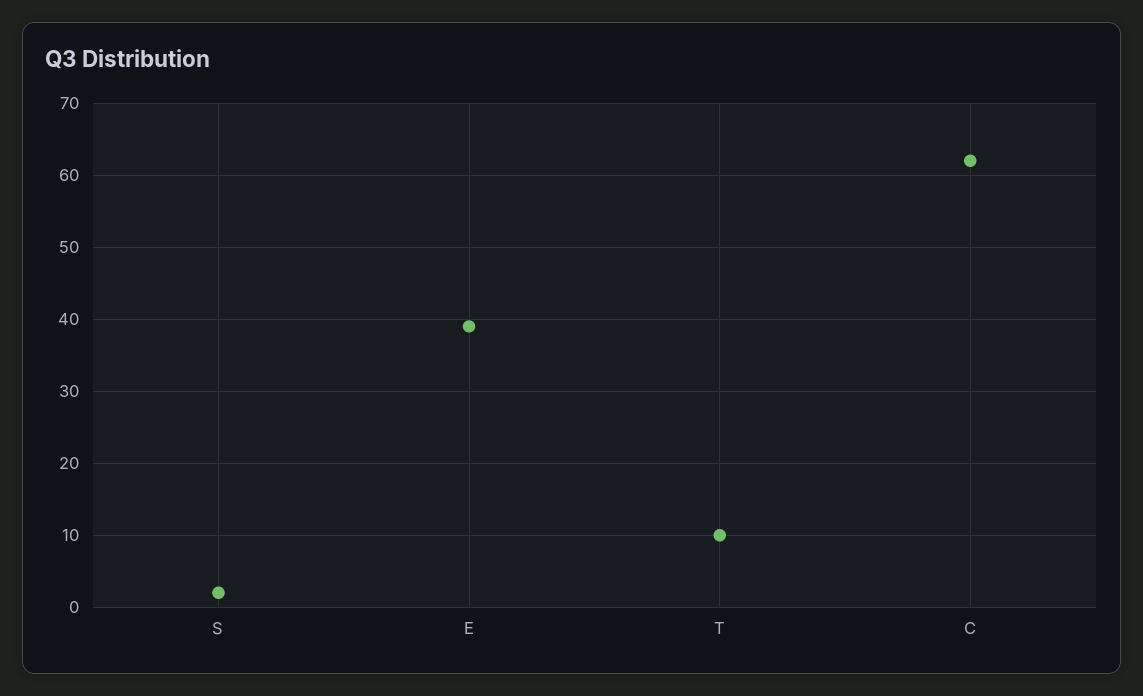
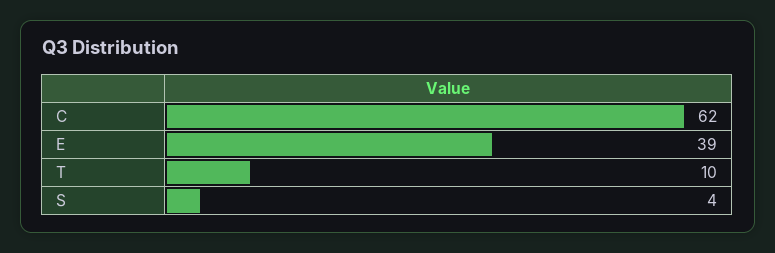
S: 2 -> 4

